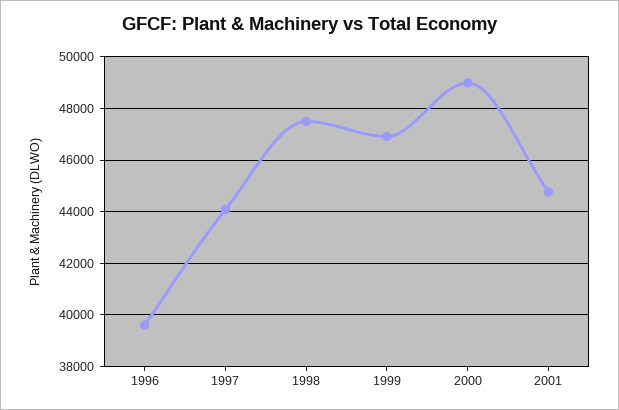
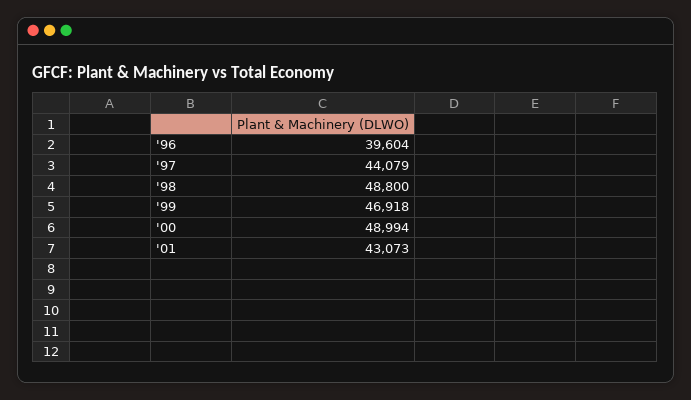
1998: 47500 -> 48800
2001: 44750 -> 43073

